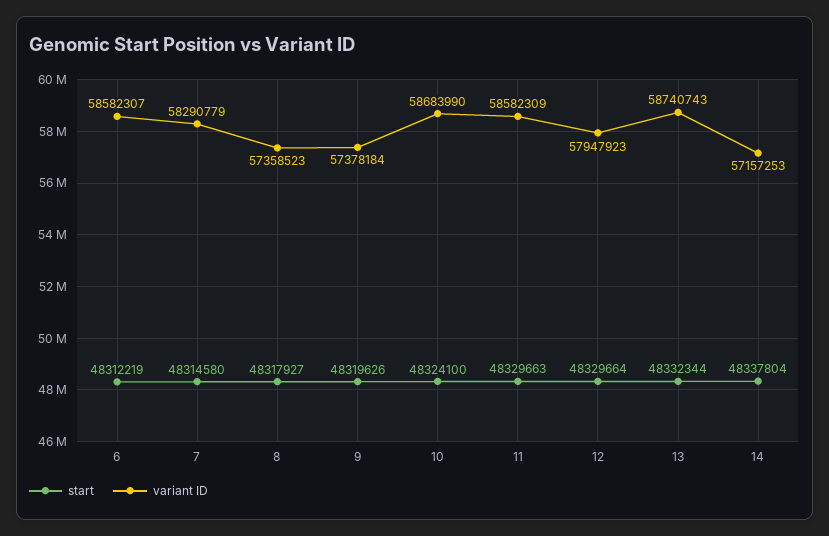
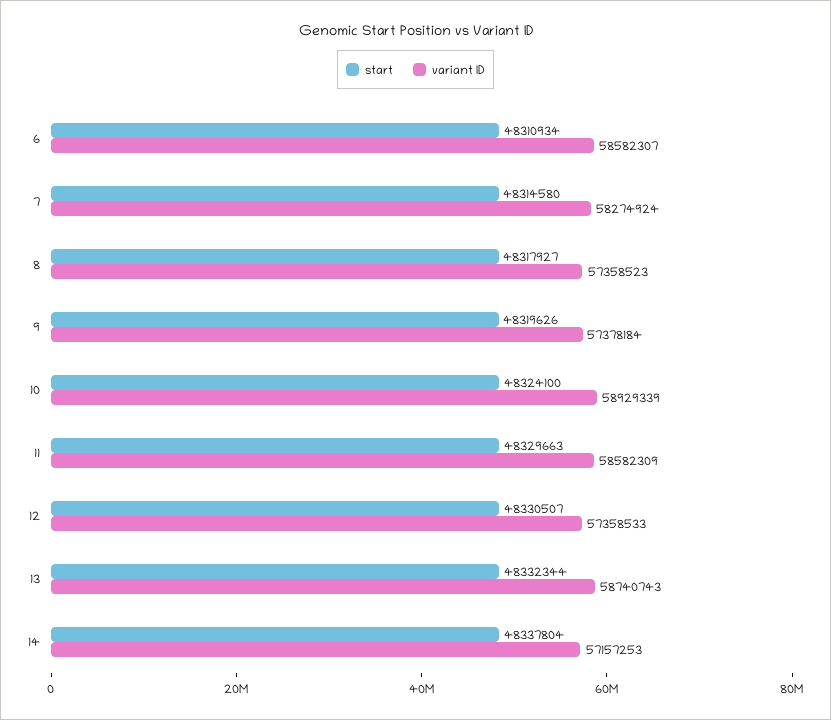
start, 6: 48312219 -> 48310934
variant ID, 7: 58290779 -> 58274924
variant ID, 10: 58683990 -> 58929339
start, 12: 48329664 -> 48330507
variant ID, 12: 57947923 -> 57358533

